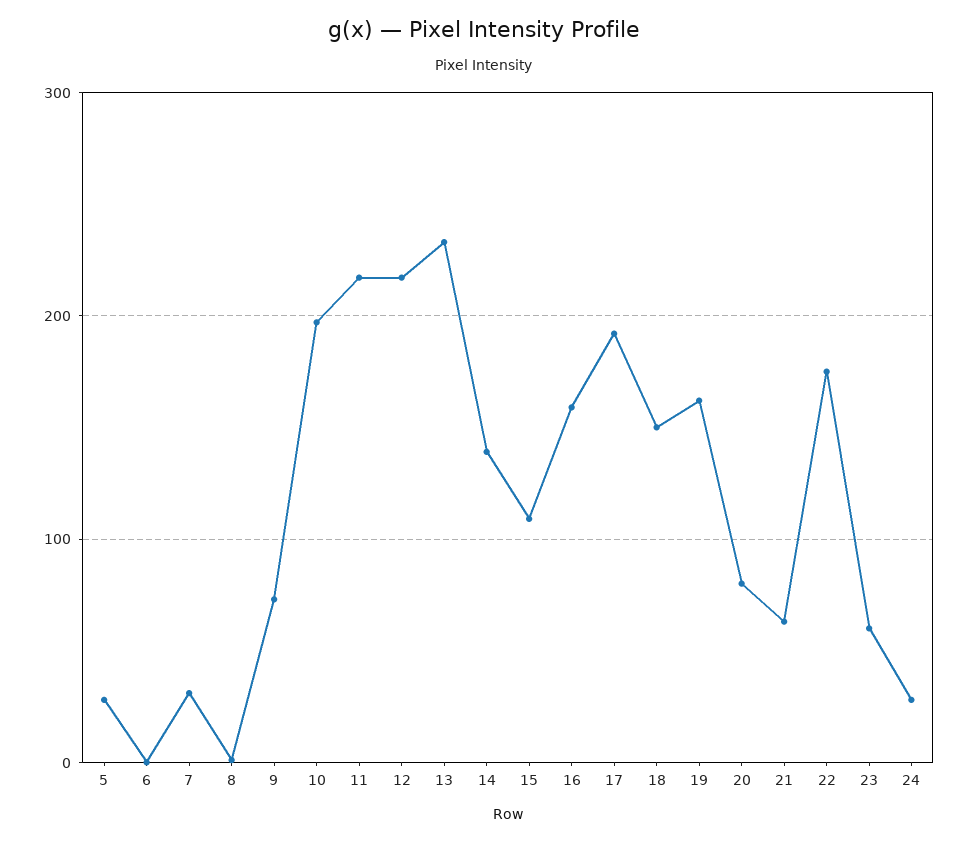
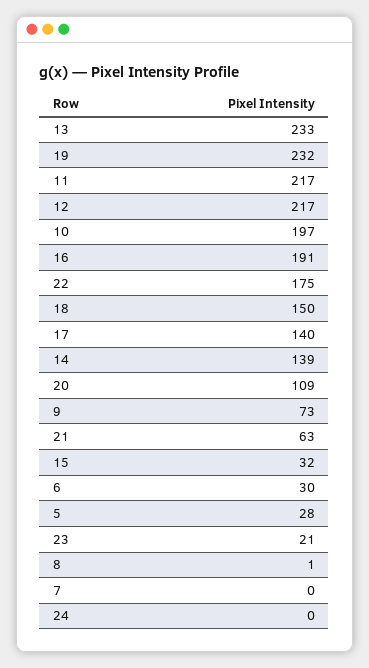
6: 0 -> 30
7: 30 -> 0
15: 110 -> 32
16: 160 -> 191
17: 190 -> 140
19: 160 -> 232
20: 80 -> 109
23: 60 -> 21
24: 30 -> 0

